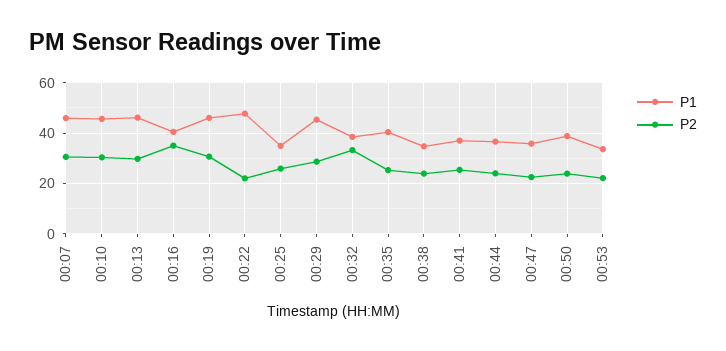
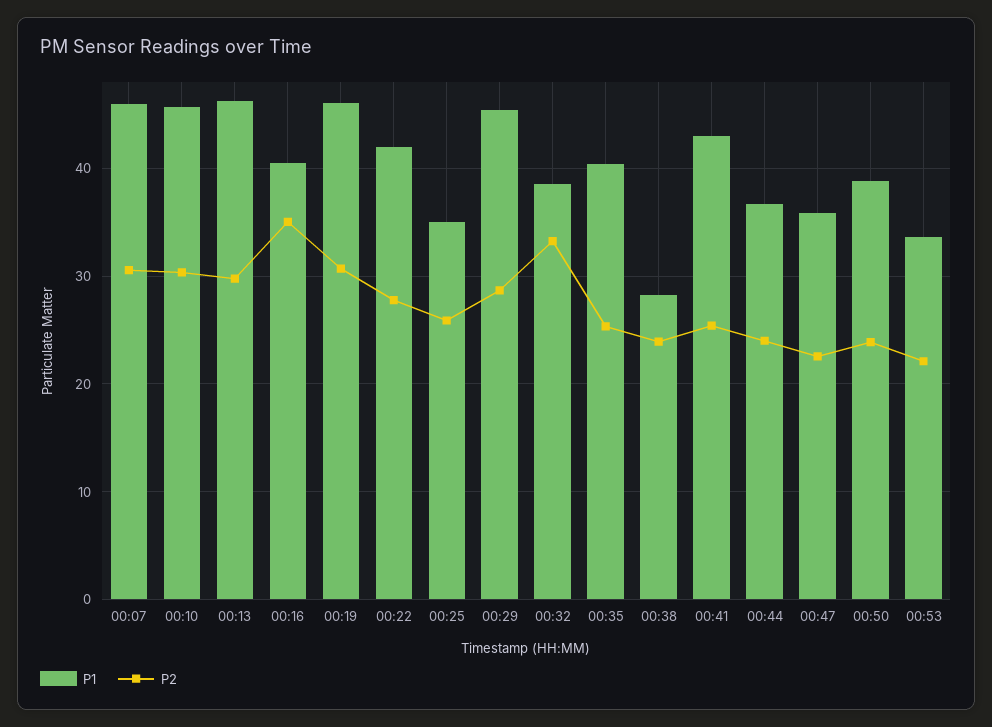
P1, 00:22: 47.5 -> 42
P2, 00:22: 22.5 -> 28
P1, 00:38: 35 -> 28
P1, 00:41: 37.5 -> 43

